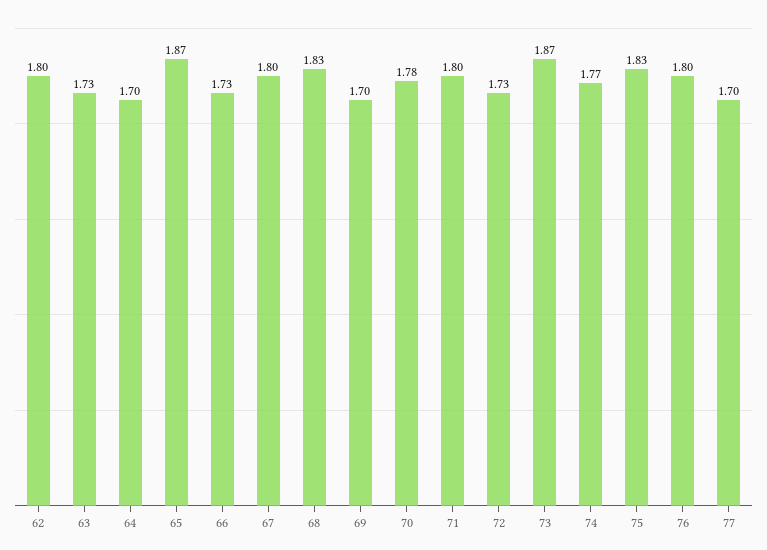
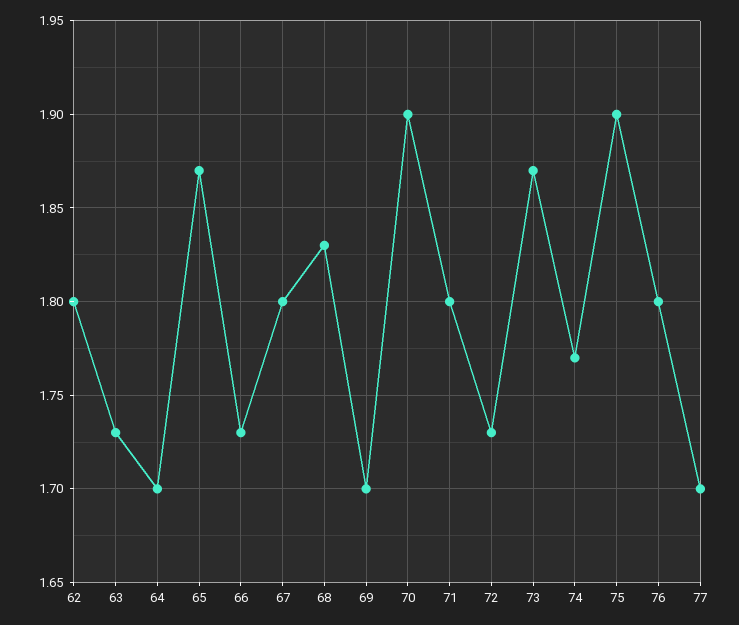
70: 1.78 -> 1.9
75: 1.83 -> 1.9

